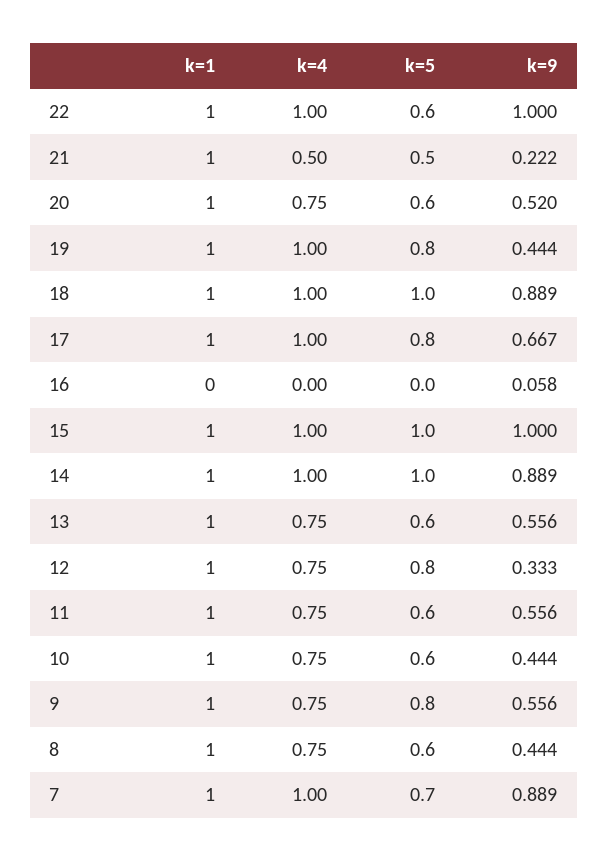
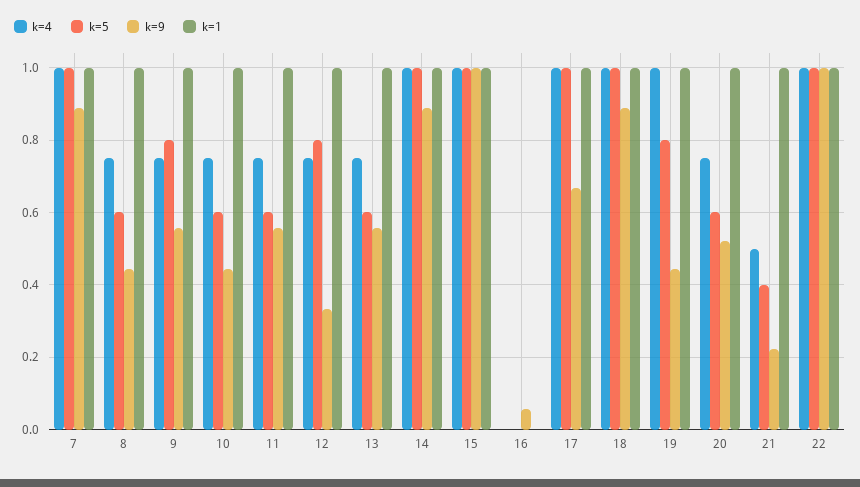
k=5, 22: 0.6 -> 1
k=5, 21: 0.5 -> 0.4
k=5, 17: 0.8 -> 1
k=5, 7: 0.7 -> 1

